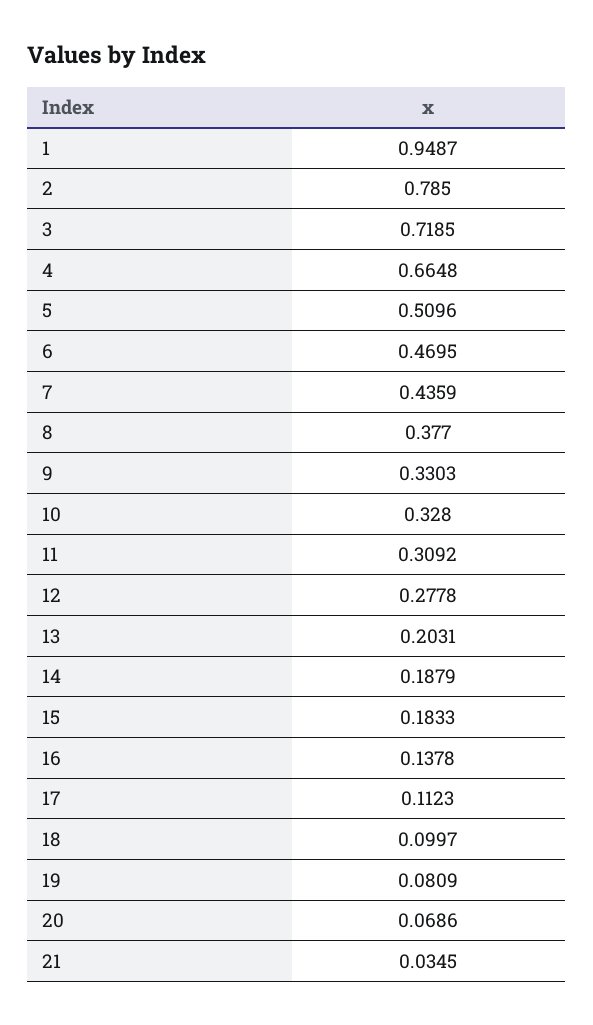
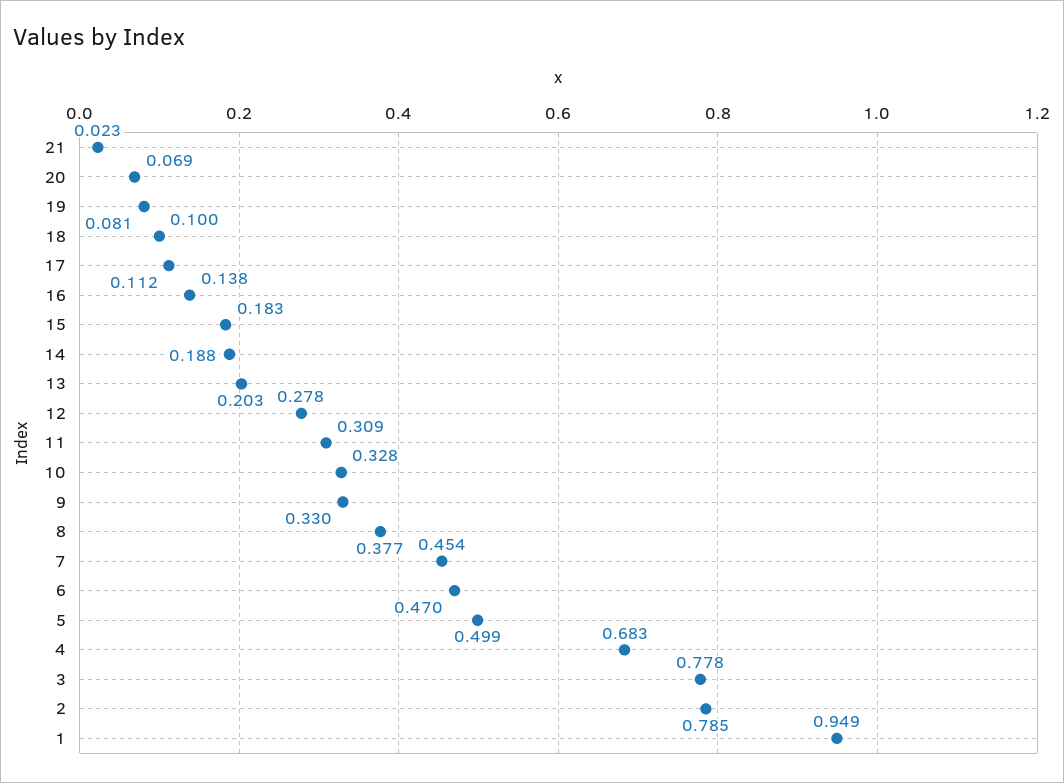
3: 0.7185 -> 0.778
4: 0.6648 -> 0.683
5: 0.5096 -> 0.499
7: 0.4359 -> 0.454
21: 0.0345 -> 0.023

